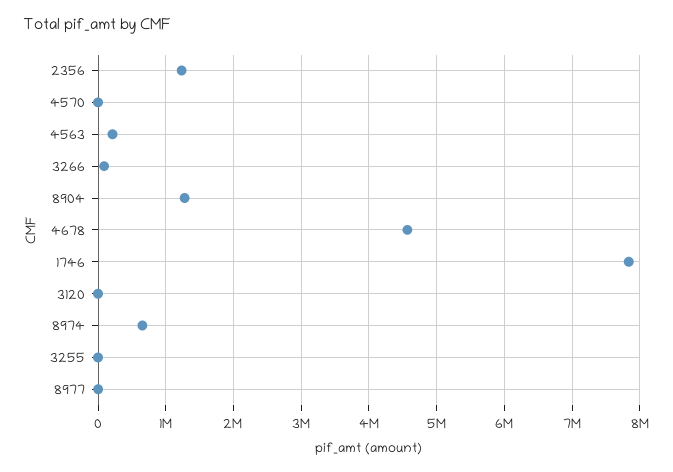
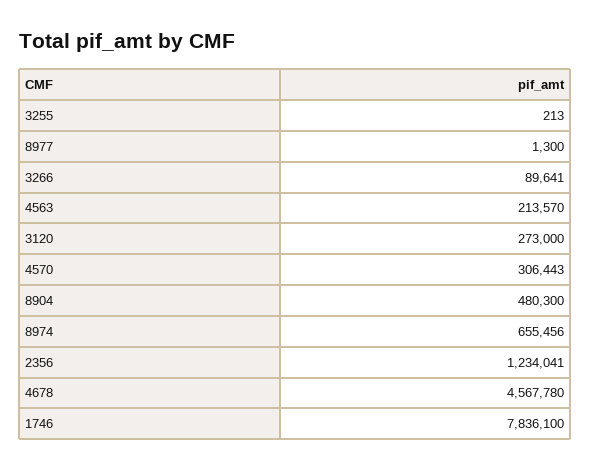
4570: 0 -> 306443
8904: 1300000 -> 480300
3120: 0 -> 273000

